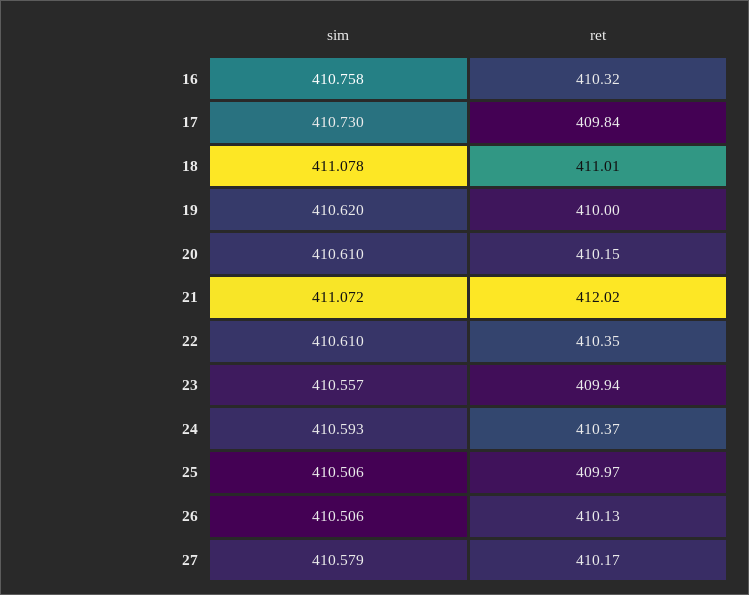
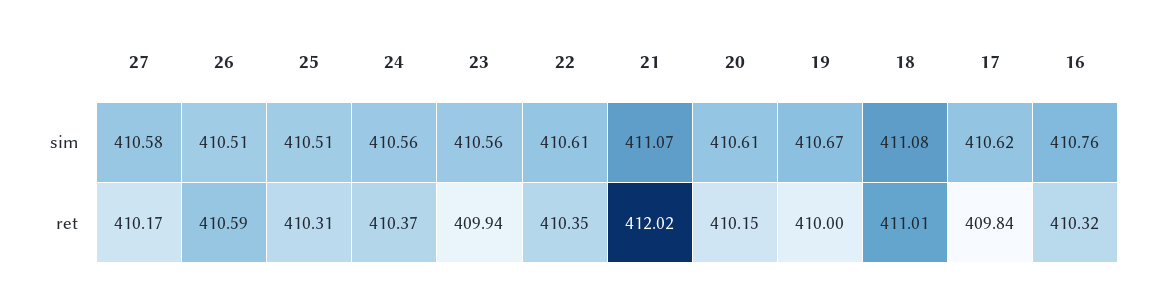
sim, 17: 410.73 -> 410.62
sim, 19: 410.62 -> 410.67
sim, 24: 410.593 -> 410.56
ret, 25: 409.97 -> 410.31
ret, 26: 410.13 -> 410.59

